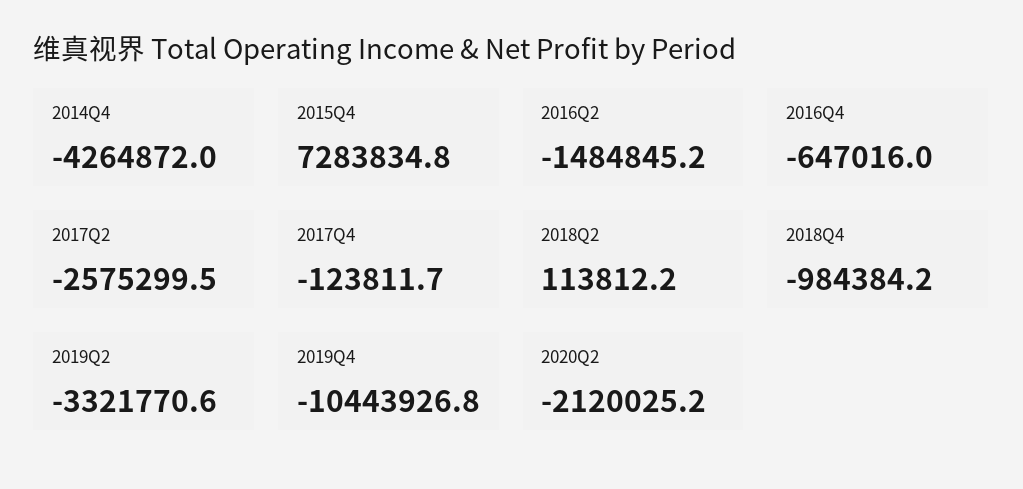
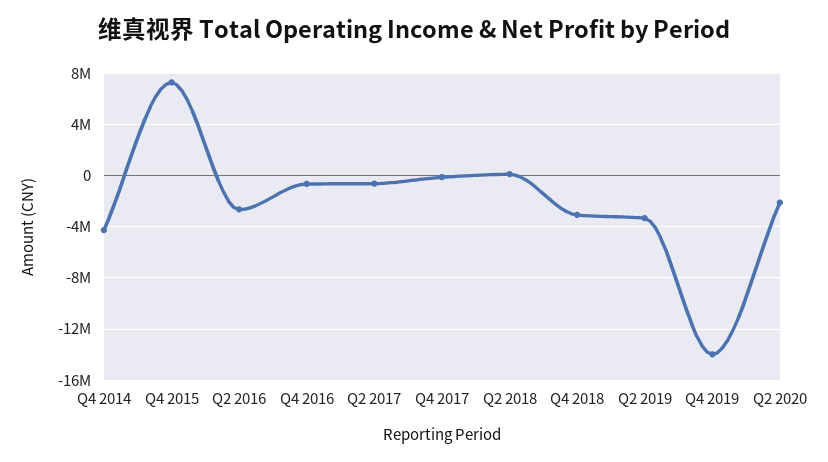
2016Q2: -1484845.2 -> -2500000
2017Q2: -2575299.5 -> -500000
2018Q4: -984384.2 -> -3000000
2019Q4: -10443926.8 -> -14000000

